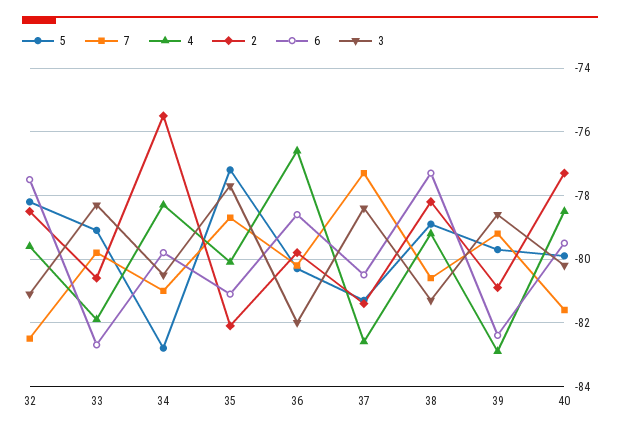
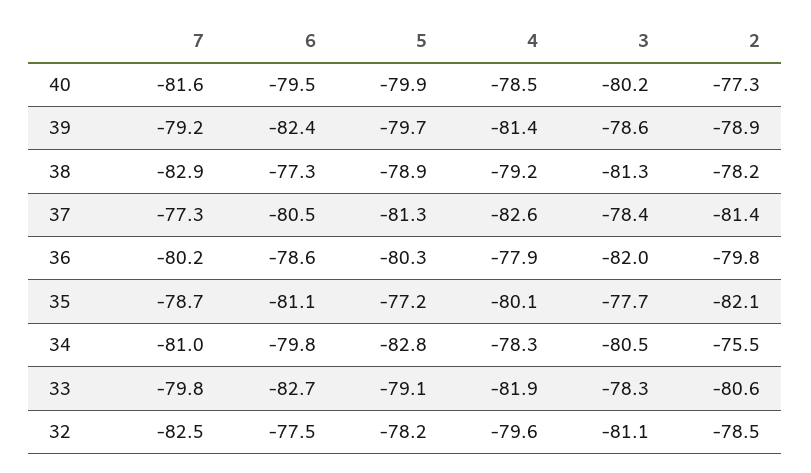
4, 36: -76.5 -> -77.9
7, 38: -80.5 -> -82.9
4, 39: -83 -> -81.4
2, 39: -81 -> -78.9

